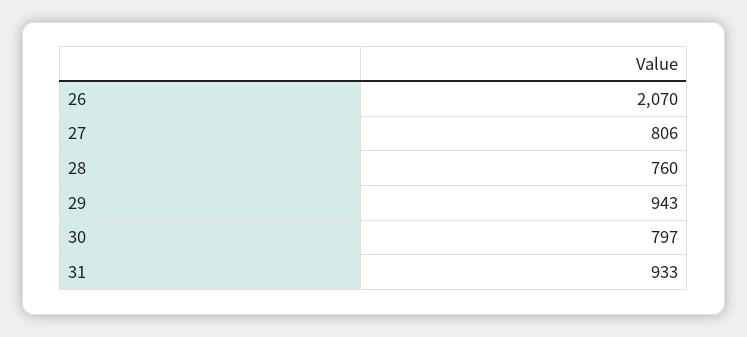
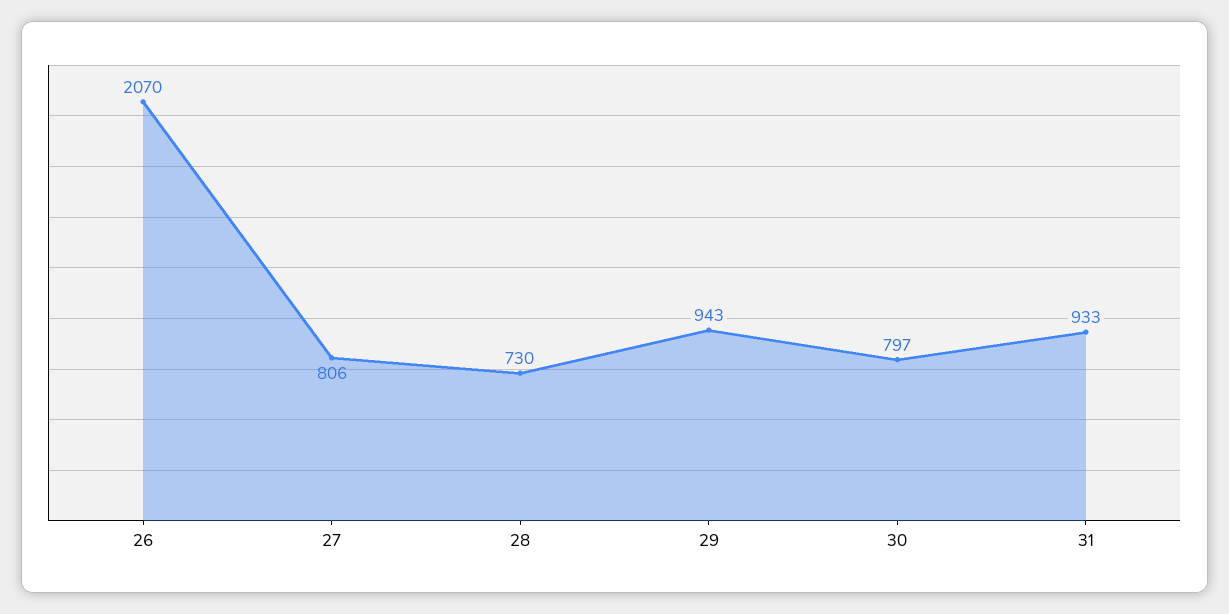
28: 760 -> 730

